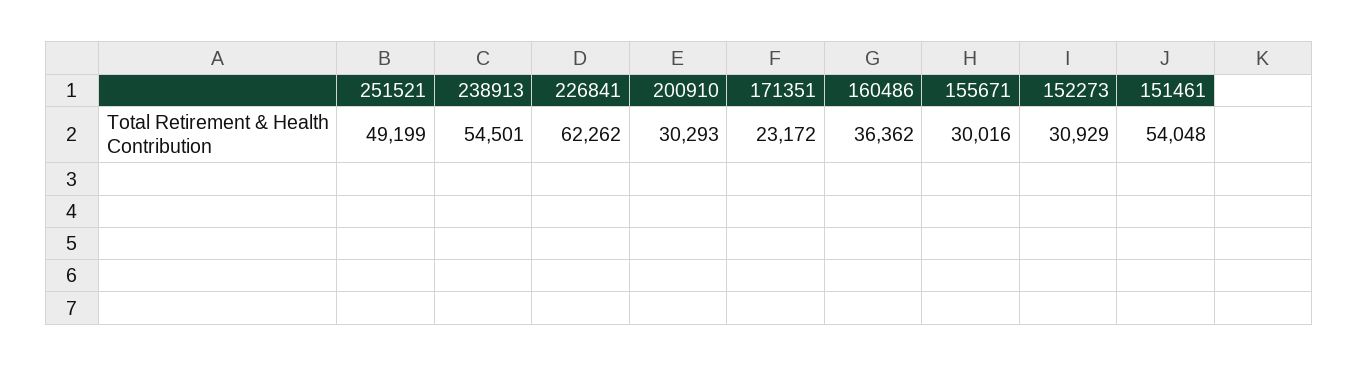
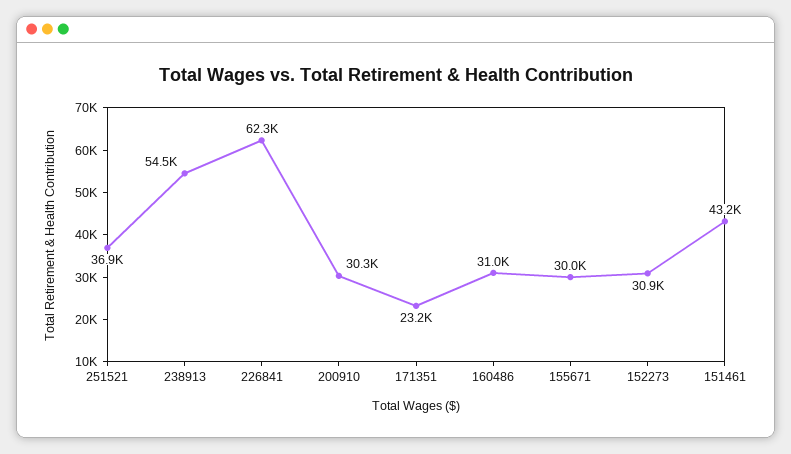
251521: 49199 -> 36900
160486: 36362 -> 31000
151461: 54048 -> 43200

